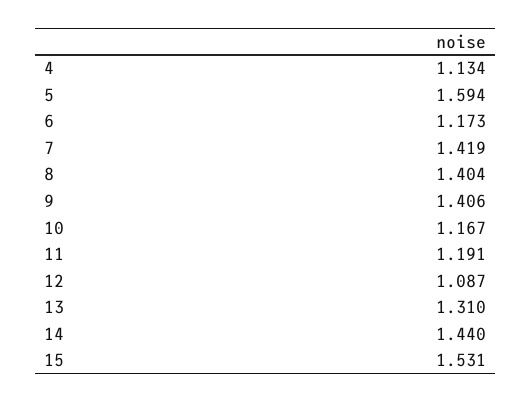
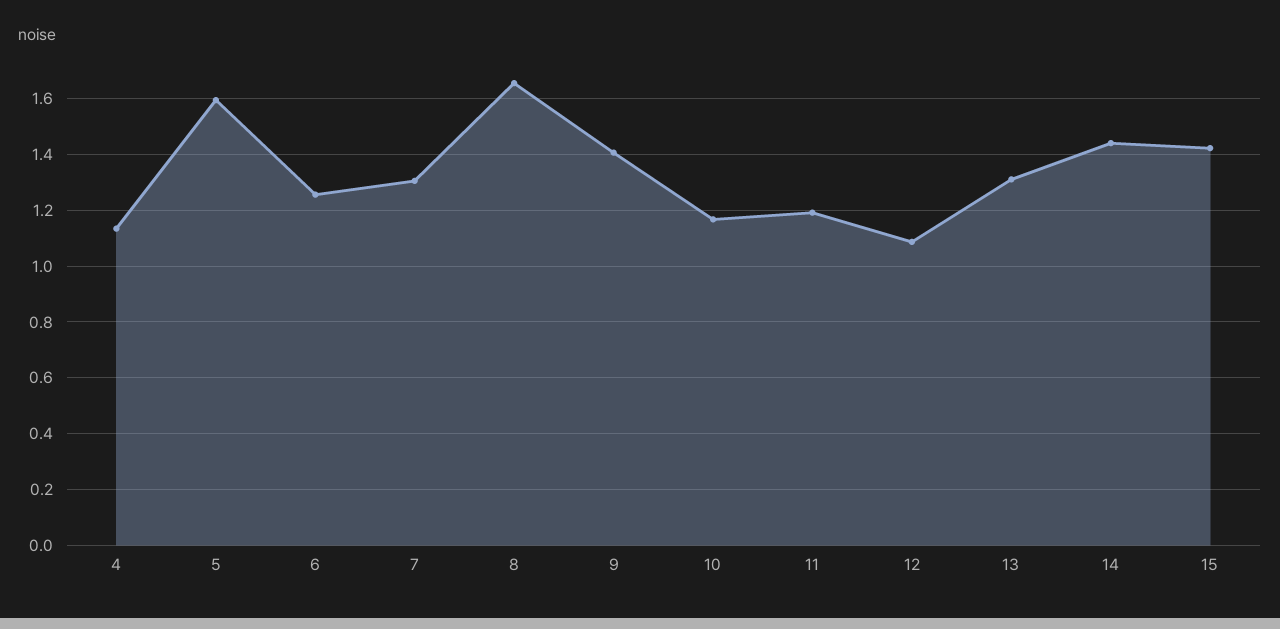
6: 1.173 -> 1.25
7: 1.419 -> 1.3
8: 1.404 -> 1.65
15: 1.531 -> 1.425

